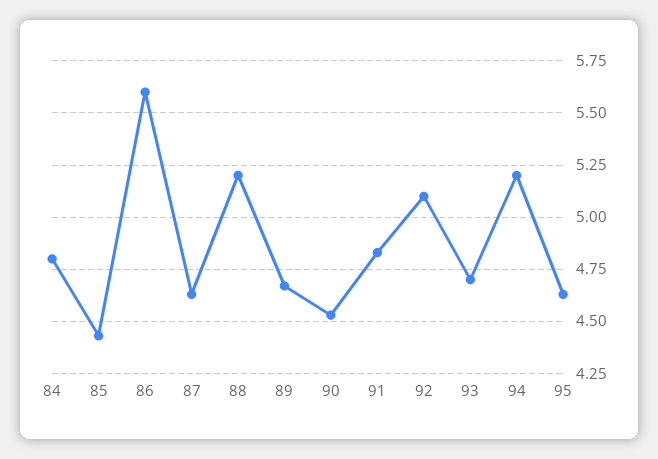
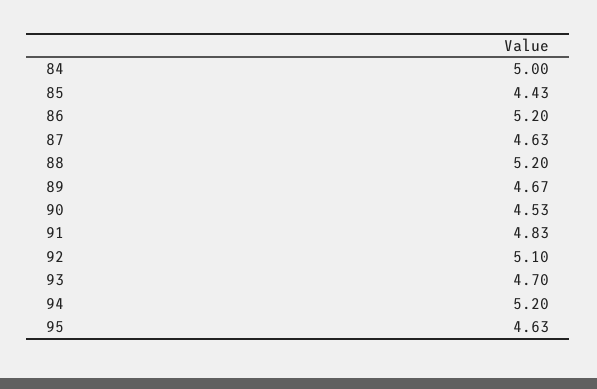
84: 4.8 -> 5
86: 5.6 -> 5.2

